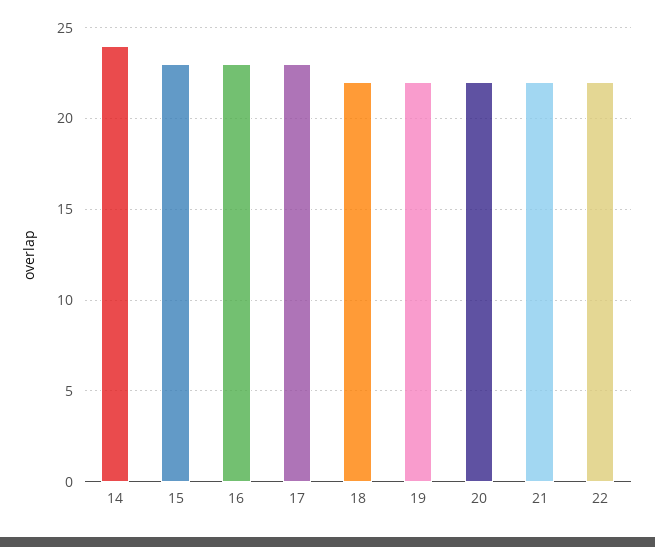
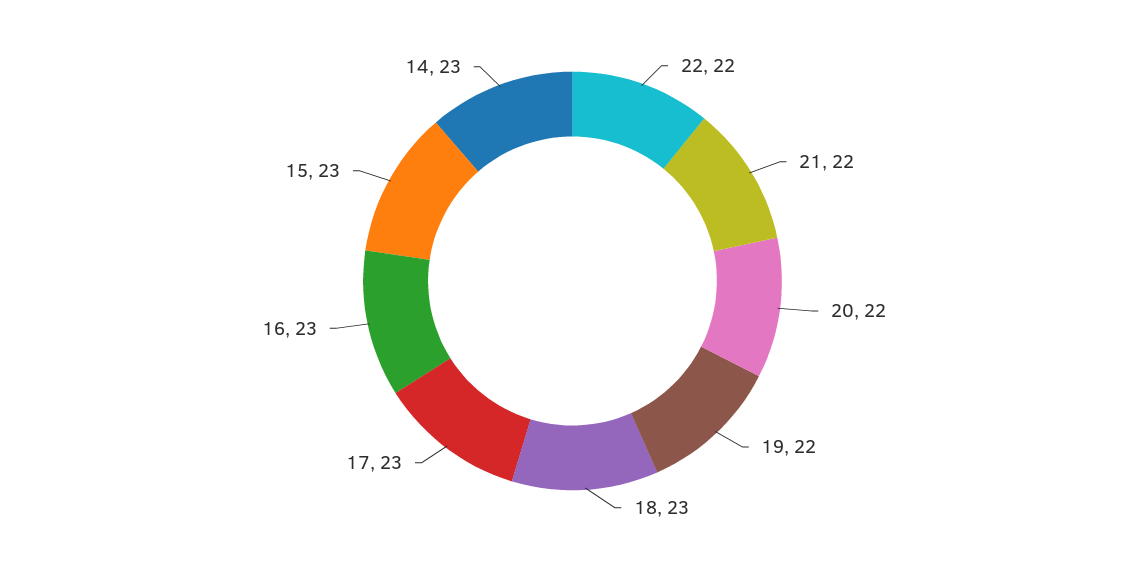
14: 24 -> 23
18: 22 -> 23

